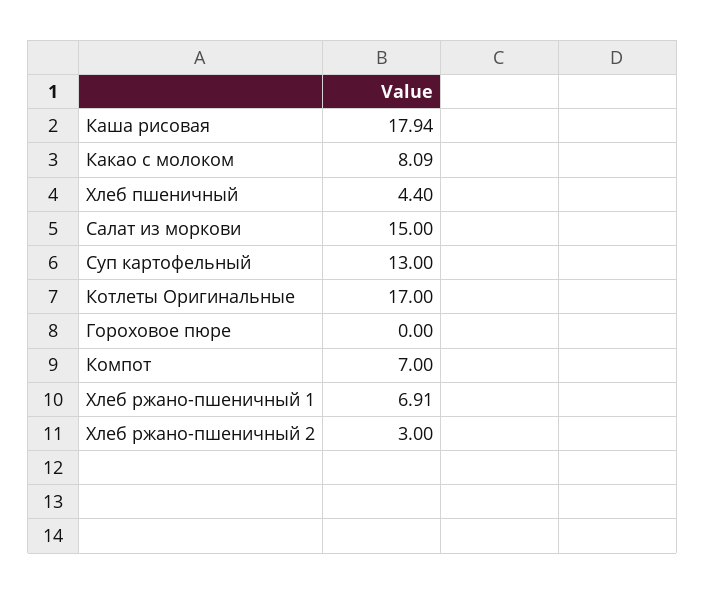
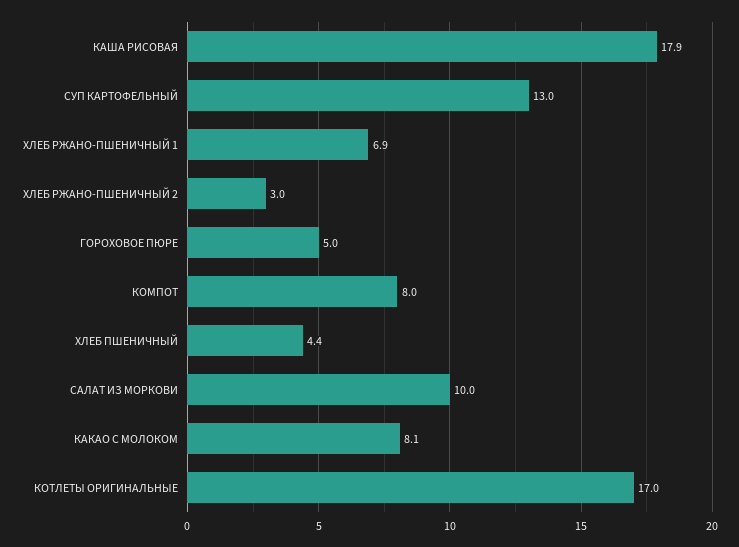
Салат из моркови: 15 -> 10
Гороховое пюре: 0 -> 5
Компот: 7 -> 8

